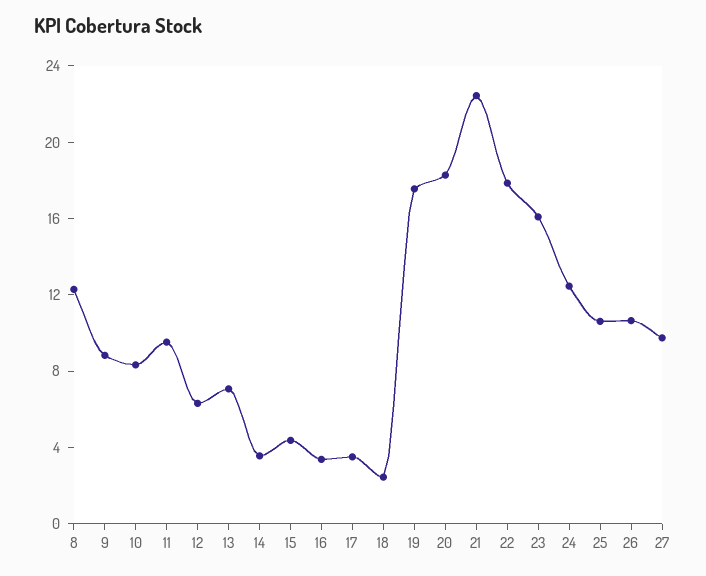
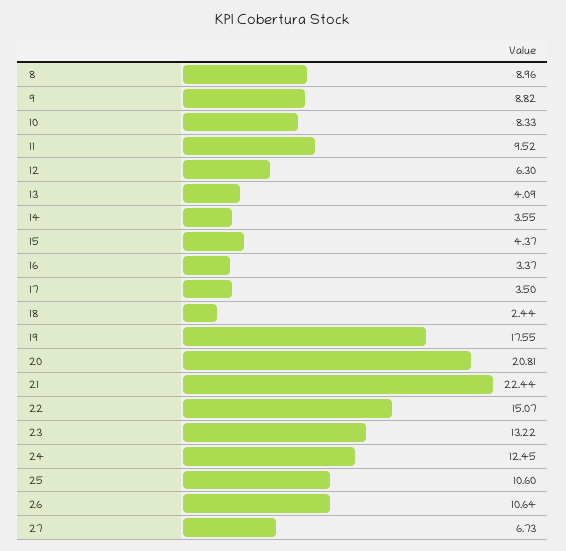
8: 12 -> 8.96
13: 7 -> 4.09
20: 18 -> 20.81
22: 18 -> 15.07
23: 16 -> 13.22
27: 10 -> 6.73

